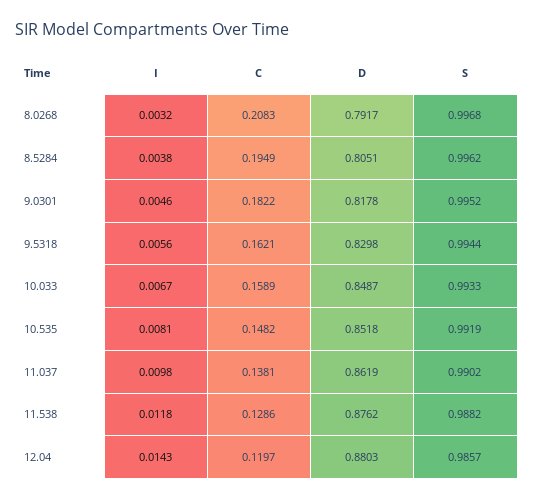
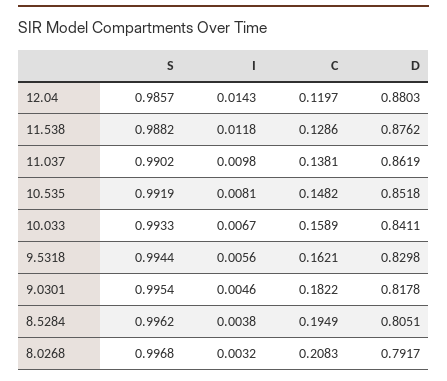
S, 9.0301: 0.9952 -> 0.9954
D, 10.033: 0.8487 -> 0.8411

